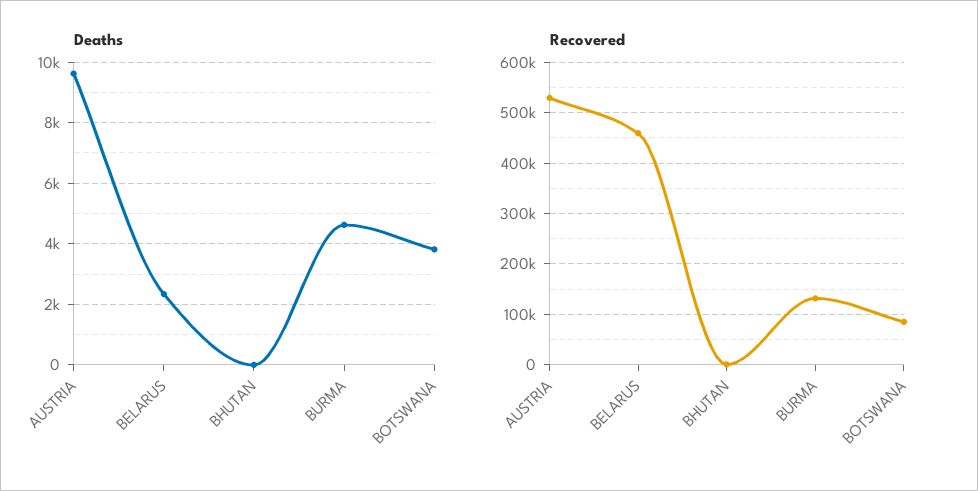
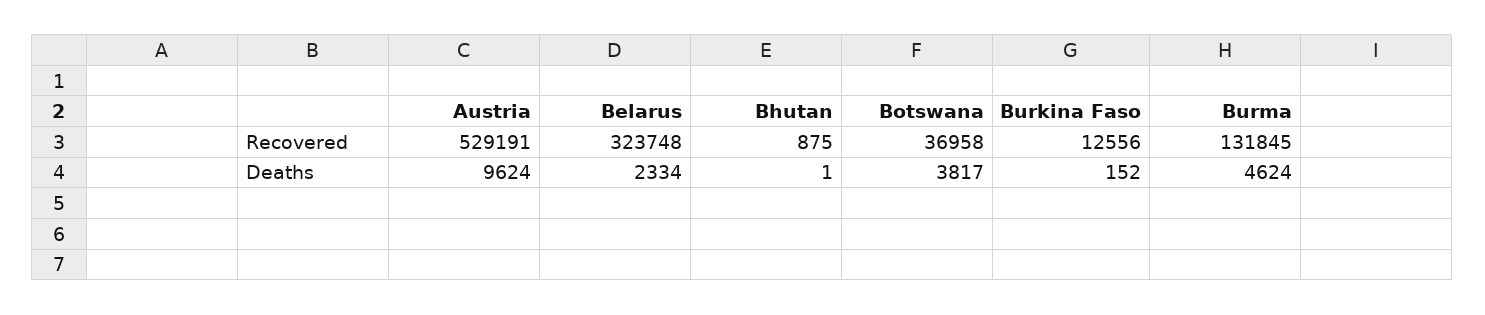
Recovered, BELARUS: 460000 -> 323748
Recovered, BOTSWANA: 80000 -> 36958
Recovered, Burkina Faso: none -> 12556
Deaths, Burkina Faso: none -> 152

